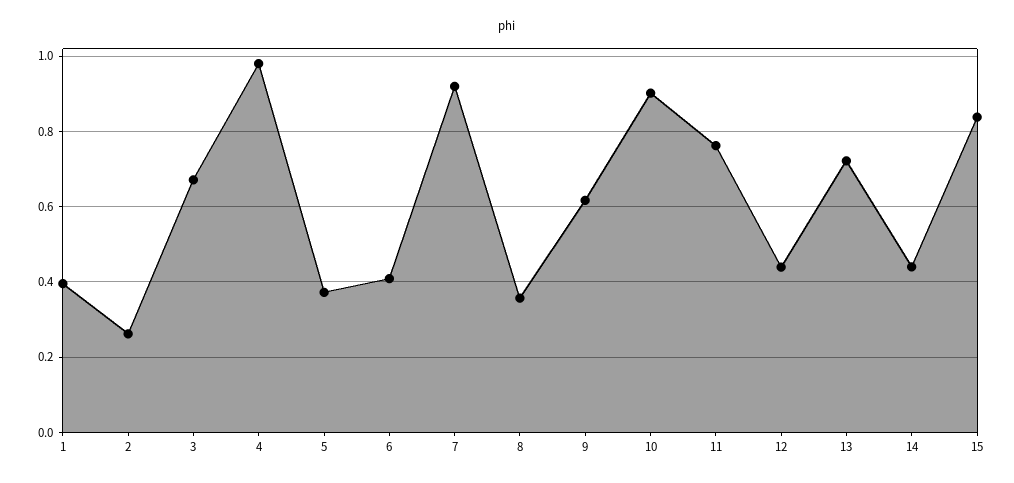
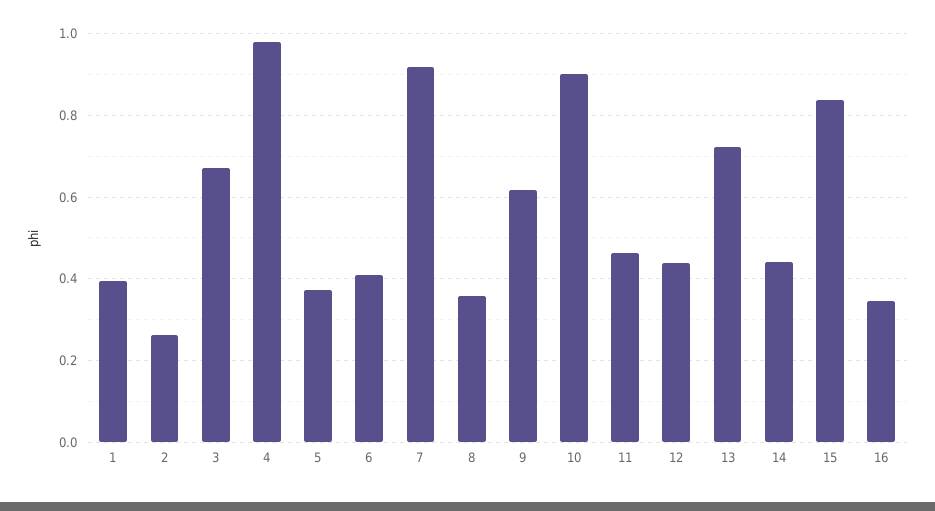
11: 0.76 -> 0.46
16: none -> 0.34

